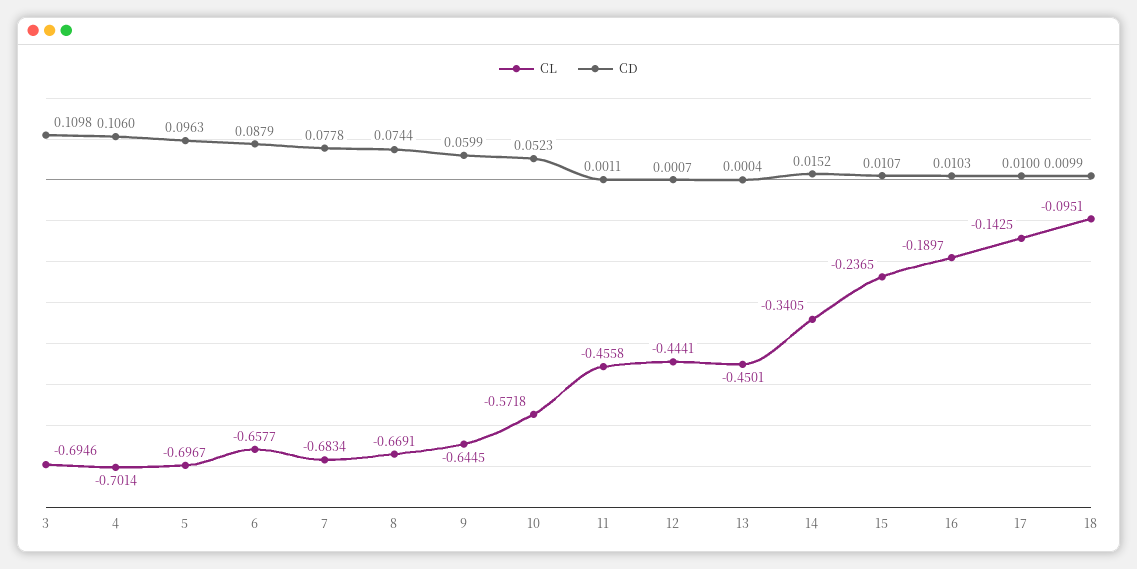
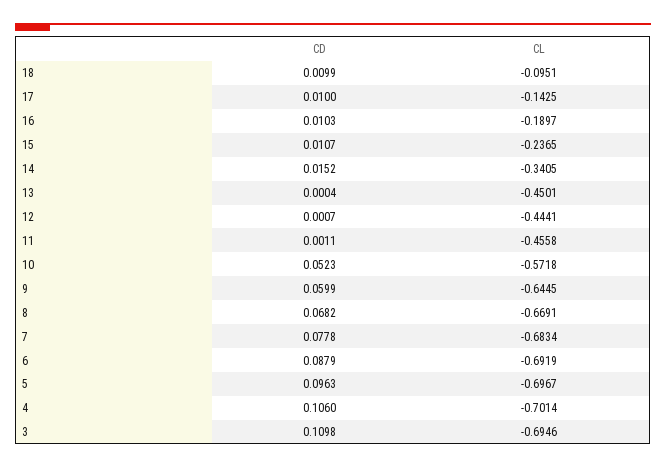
CL, 6: -0.6577 -> -0.6919
CD, 8: 0.0744 -> 0.0682

